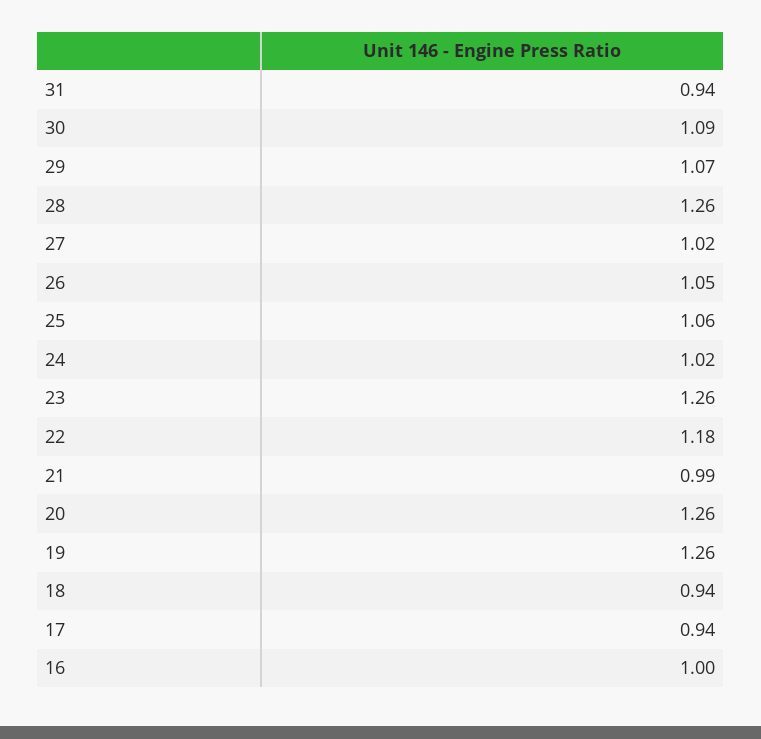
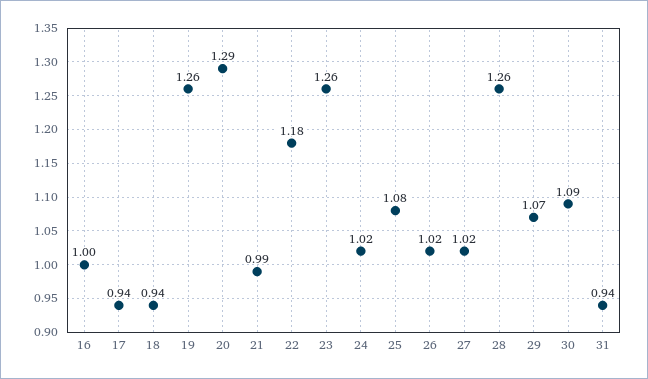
26: 1.05 -> 1.02
25: 1.06 -> 1.08
20: 1.26 -> 1.29

